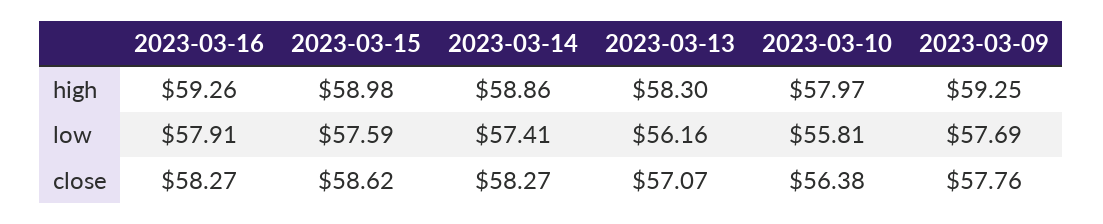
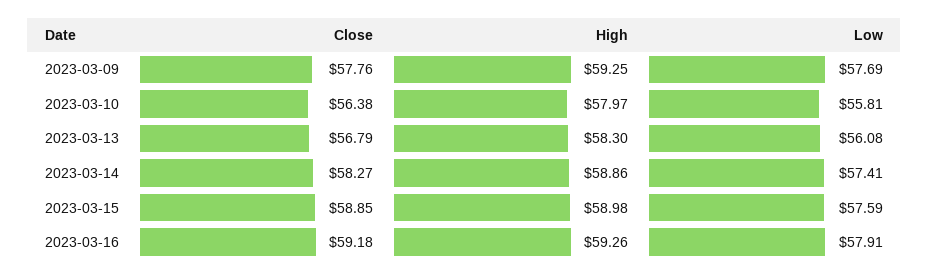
2023-03-13, low: 56.16 -> 56.08
2023-03-16, close: 58.27 -> 59.18
2023-03-15, close: 58.62 -> 58.85
2023-03-13, close: 57.07 -> 56.79

